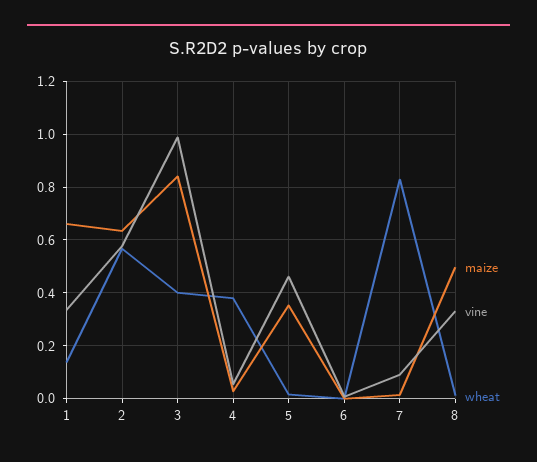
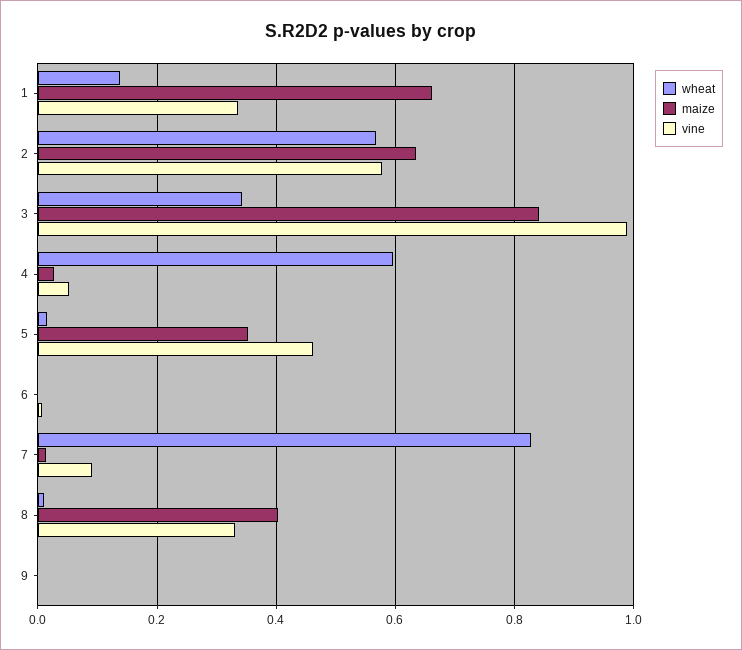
wheat, 3: 0.4 -> 0.34
wheat, 4: 0.375 -> 0.6
maize, 8: 0.5 -> 0.4
wheat, 9: none -> 0
maize, 9: none -> 0
vine, 9: none -> 0

